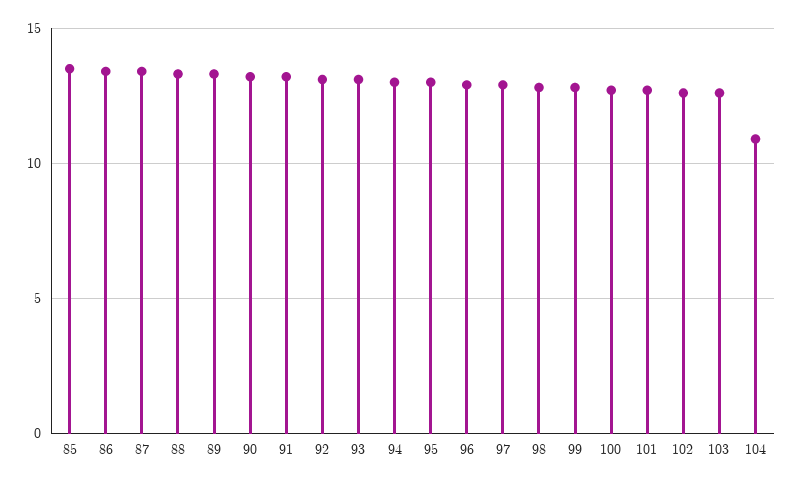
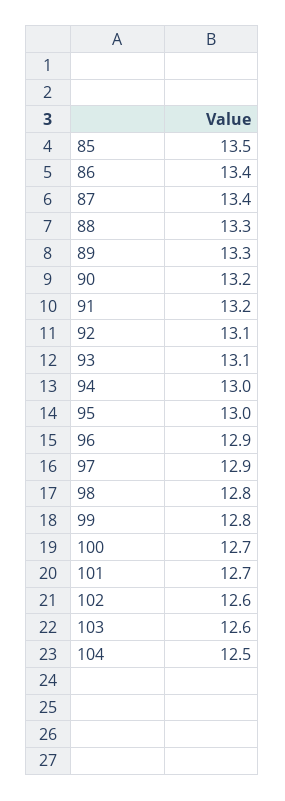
104: 11 -> 12.5

